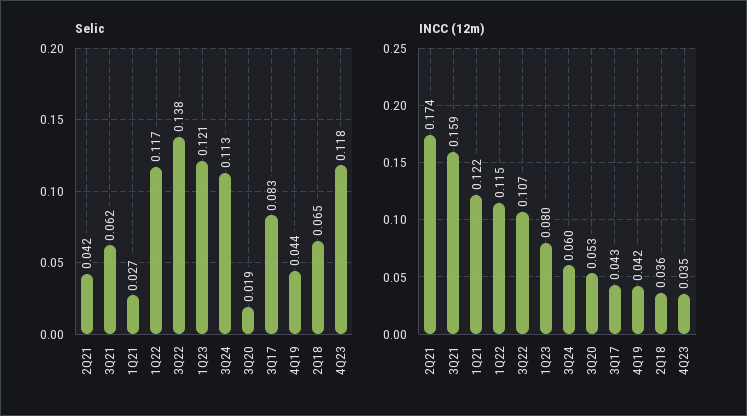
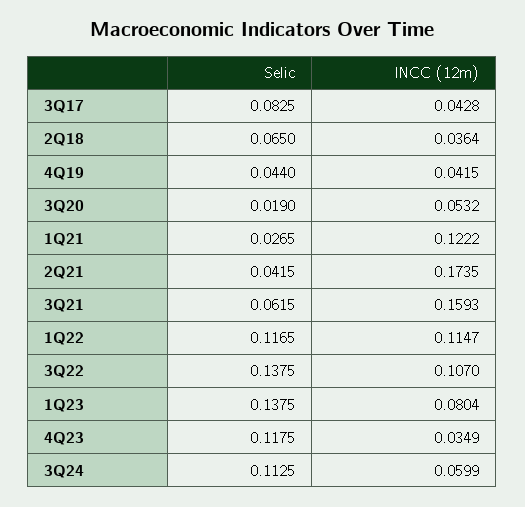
Selic, 1Q23: 0.121 -> 0.1375

